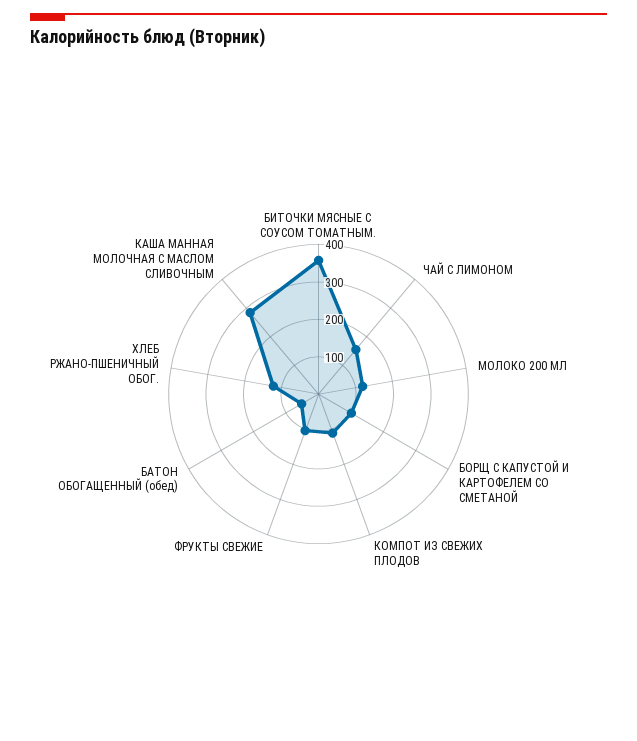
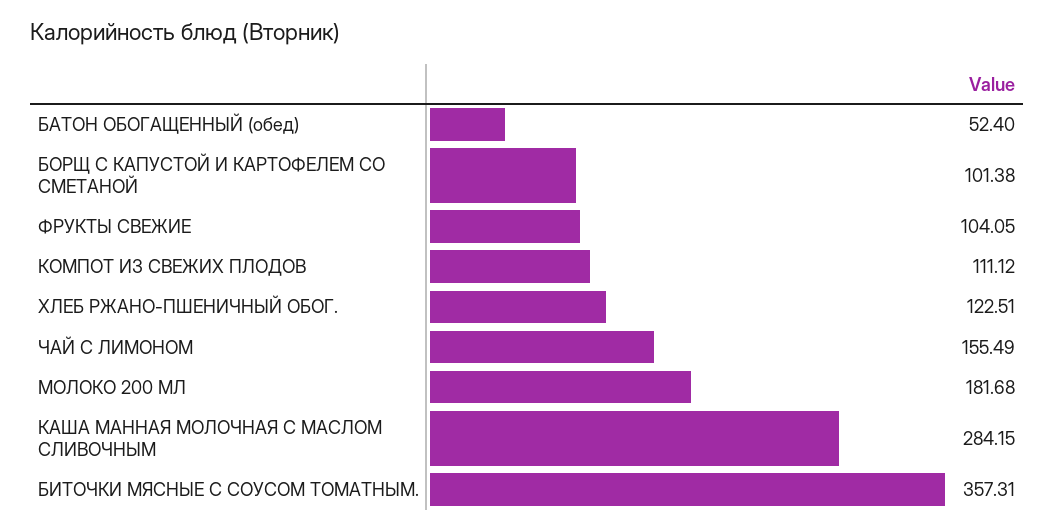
МОЛОКО 200 МЛ: 125 -> 181.68

